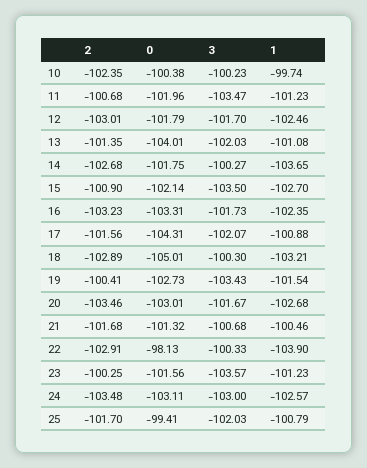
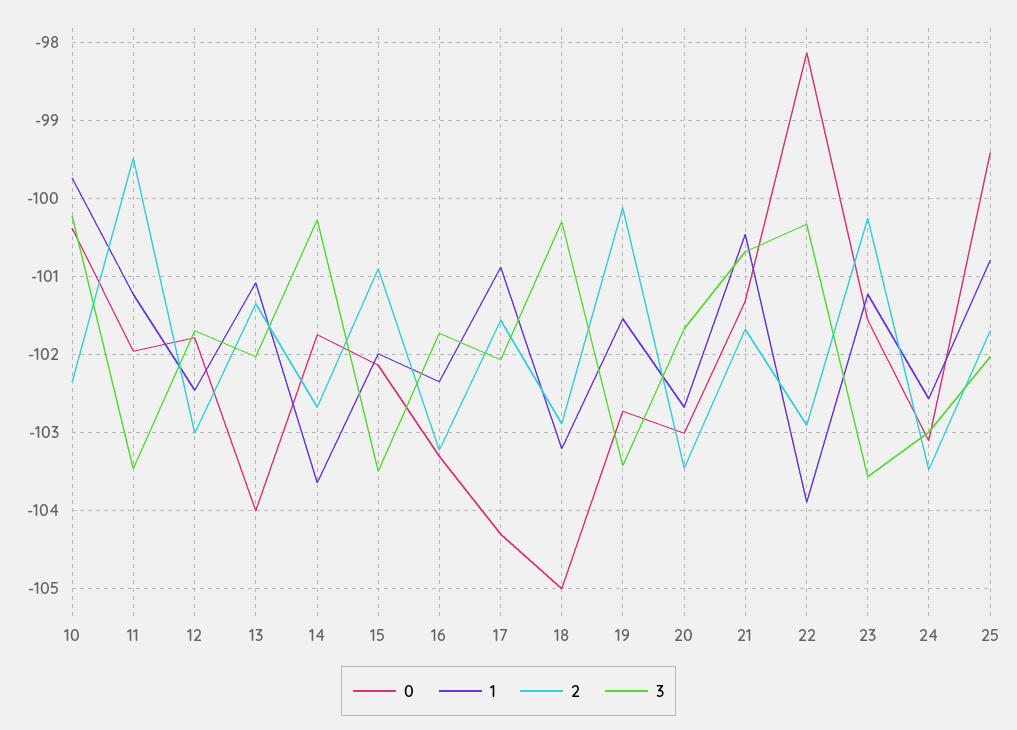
2, 11: -100.68 -> -99.5
1, 15: -102.7 -> -102
2, 19: -100.41 -> -100.1

